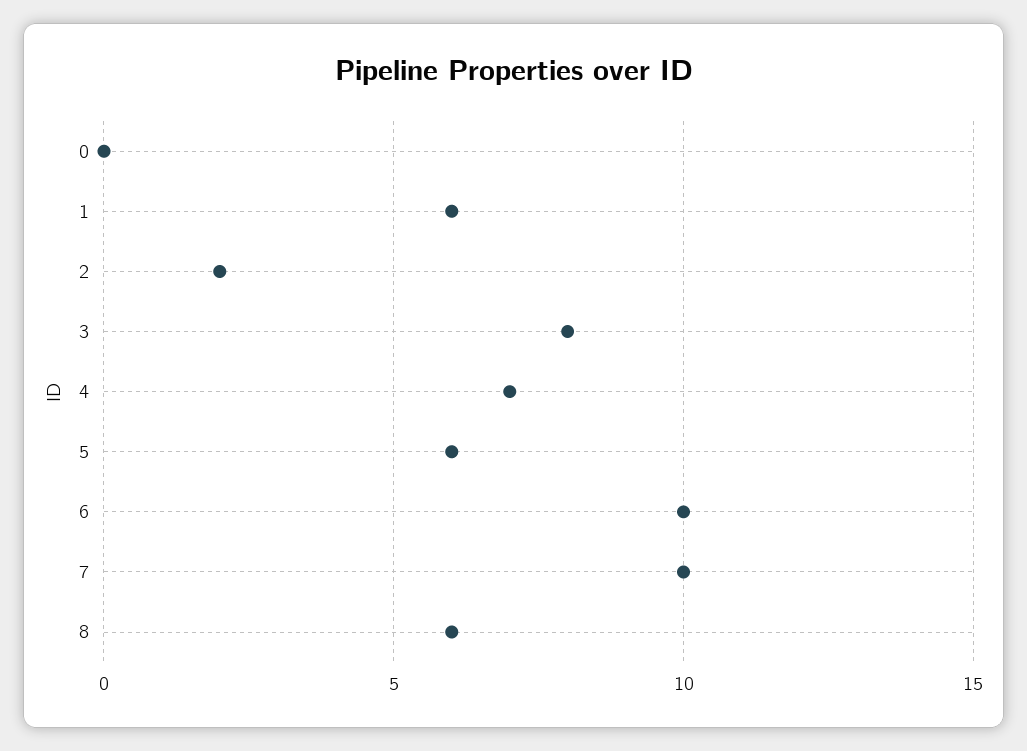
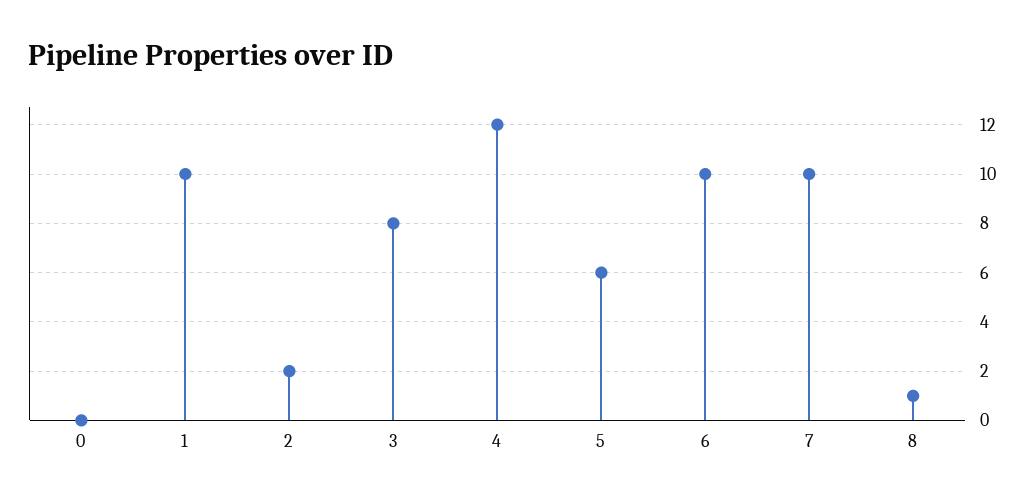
1: 6 -> 10
4: 7 -> 12
8: 6 -> 1

